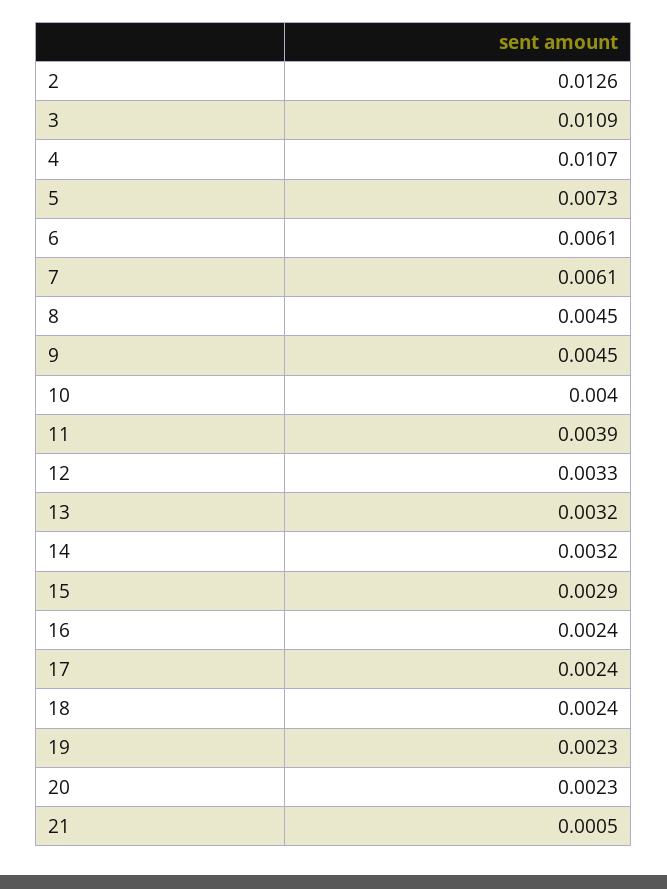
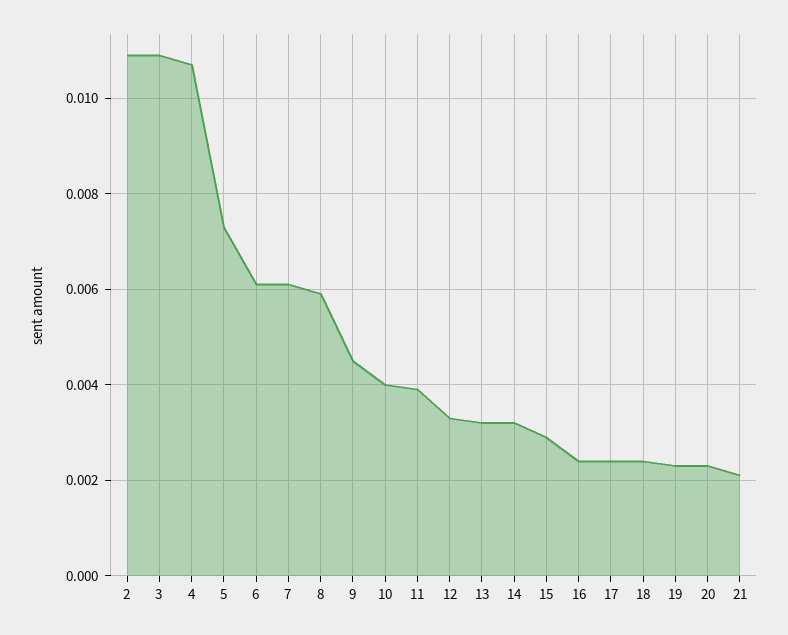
2: 0.0126 -> 0.011
8: 0.0045 -> 0.006
21: 0.0005 -> 0.002

